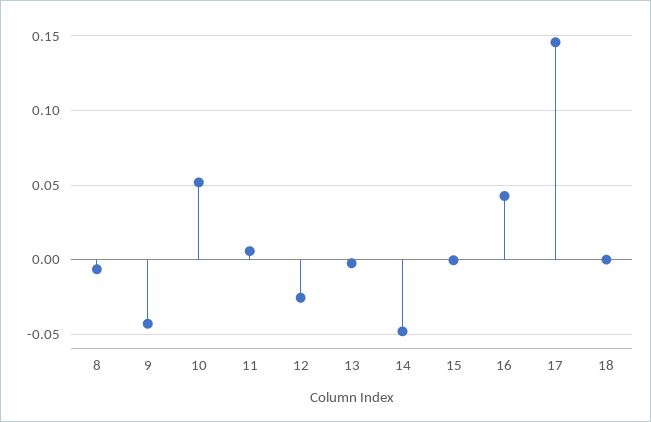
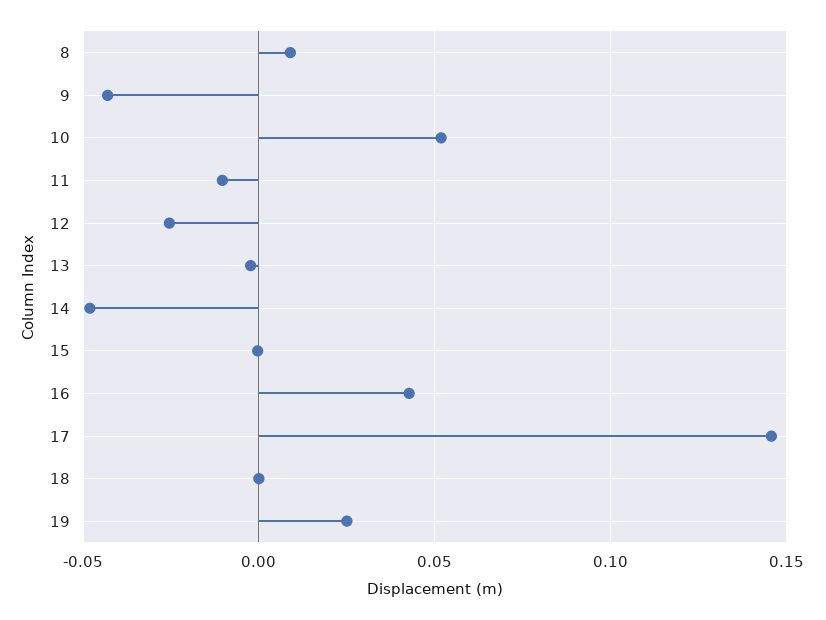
8: -0.005 -> 0.01
11: 0.005 -> -0.01
19: none -> 0.025

